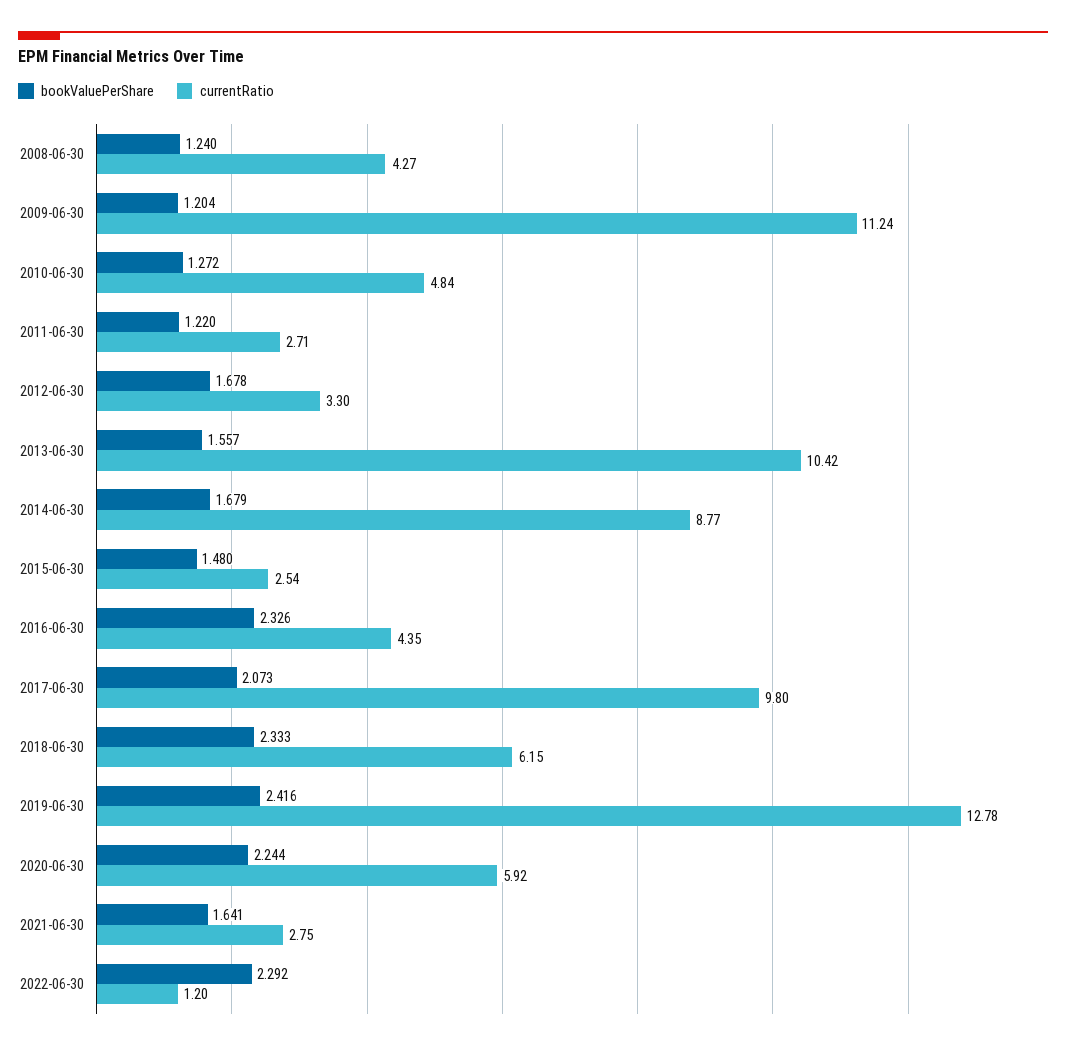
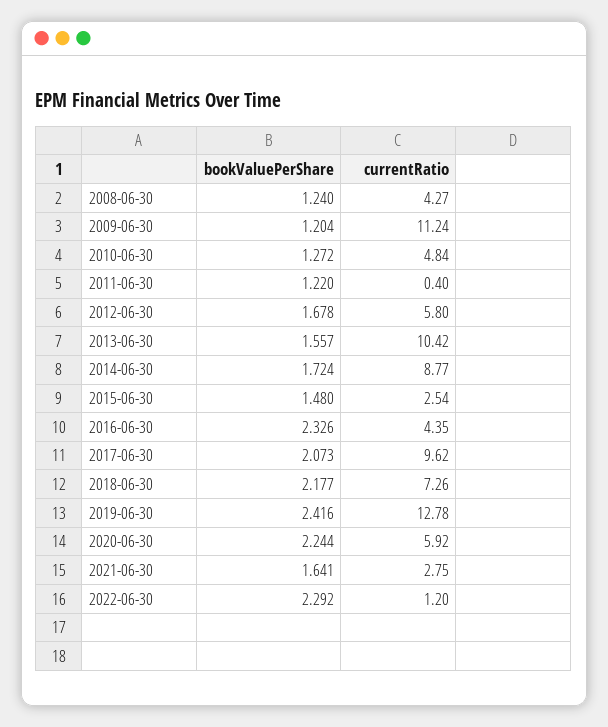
currentRatio, 2011-06-30: 2.71 -> 0.4
currentRatio, 2012-06-30: 3.3 -> 5.8
bookValuePerShare, 2014-06-30: 1.679 -> 1.724
currentRatio, 2017-06-30: 9.8 -> 9.62
bookValuePerShare, 2018-06-30: 2.333 -> 2.177
currentRatio, 2018-06-30: 6.15 -> 7.26

